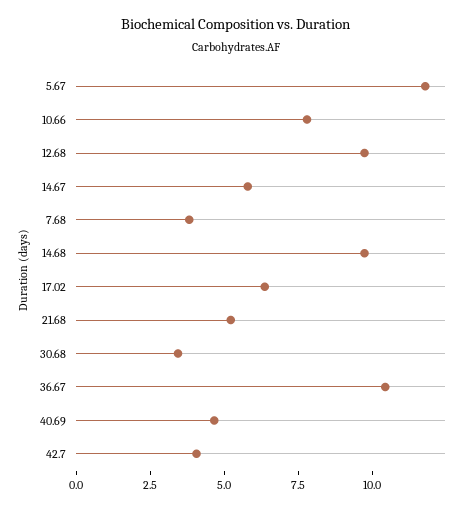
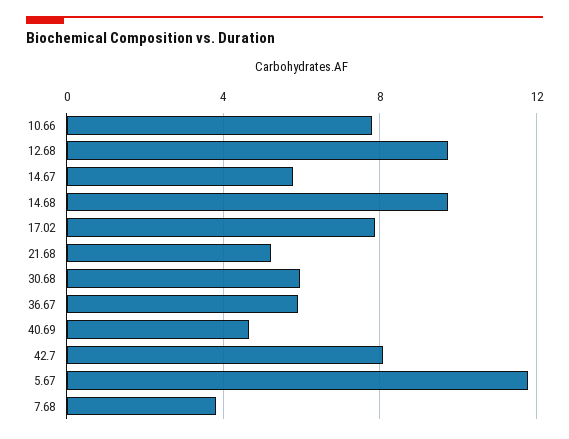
17.02: 6.5 -> 8
30.68: 3.5 -> 6
36.67: 10.5 -> 6
42.7: 4 -> 8

